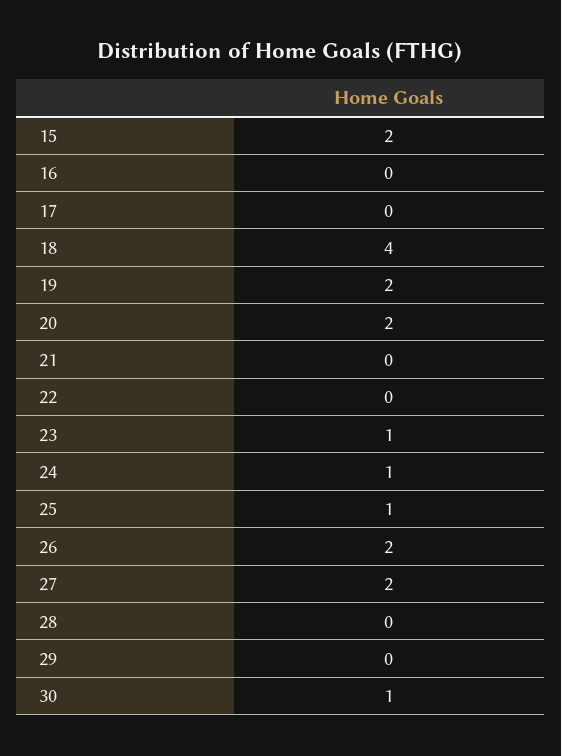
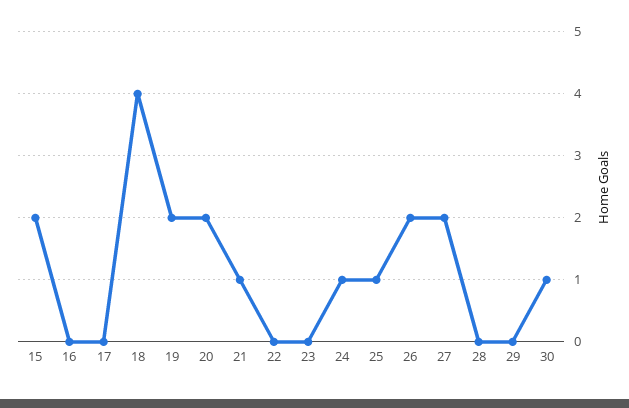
21: 0 -> 1
23: 1 -> 0

